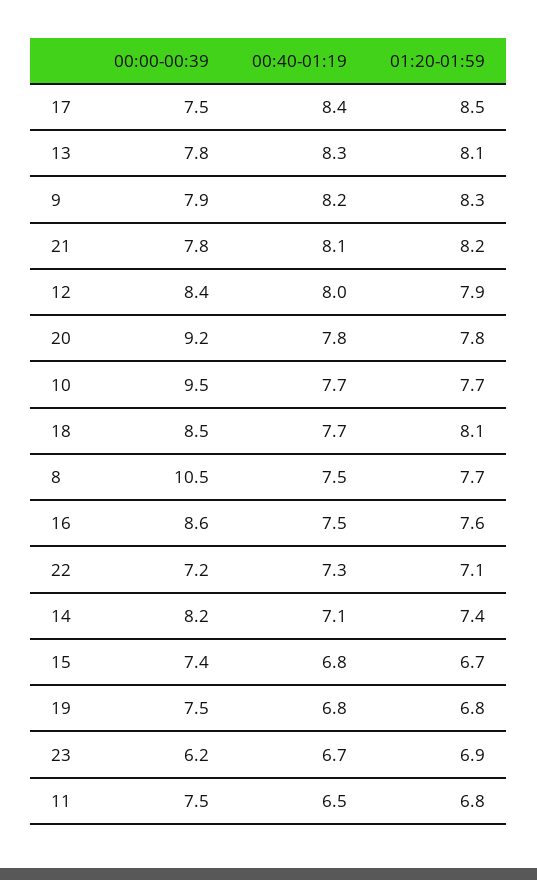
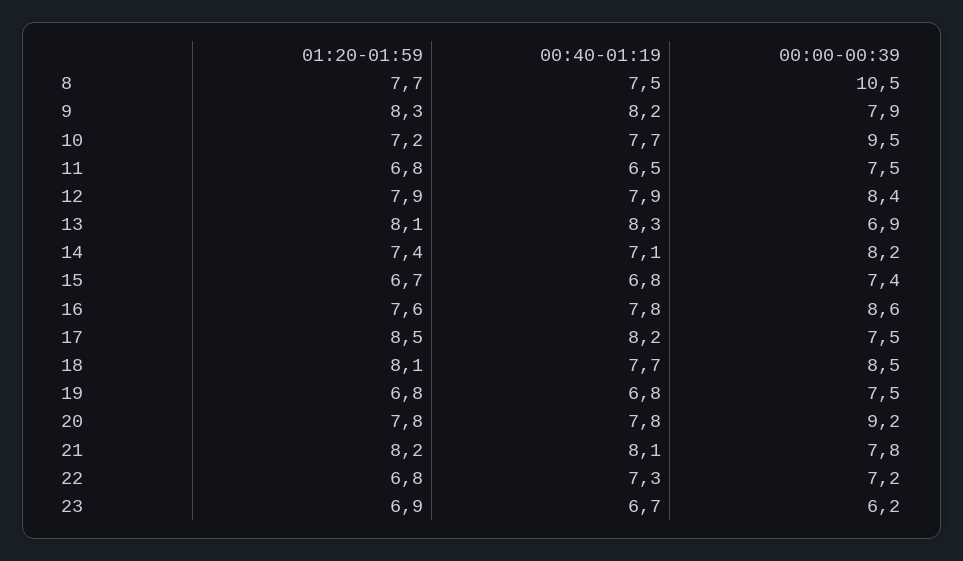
00:40-01:19, 17: 8.4 -> 8.2
00:00-00:39, 13: 7.8 -> 6.9
00:40-01:19, 12: 8 -> 7.9
01:20-01:59, 10: 7.7 -> 7.2
00:40-01:19, 16: 7.5 -> 7.8
01:20-01:59, 22: 7.1 -> 6.8

